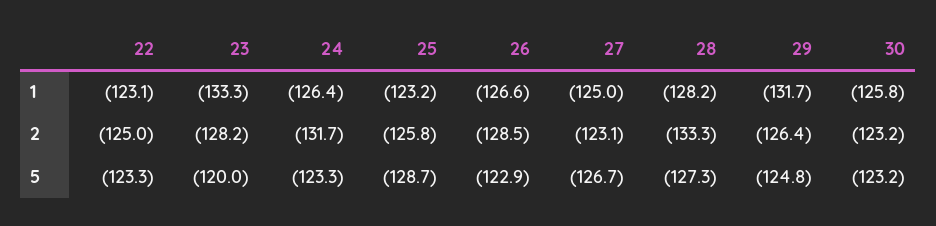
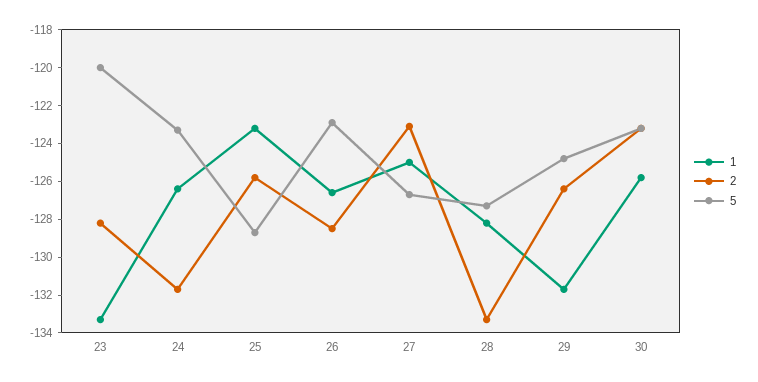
1, 22: -123.1 -> none
2, 22: -125 -> none
5, 22: -123.3 -> none

